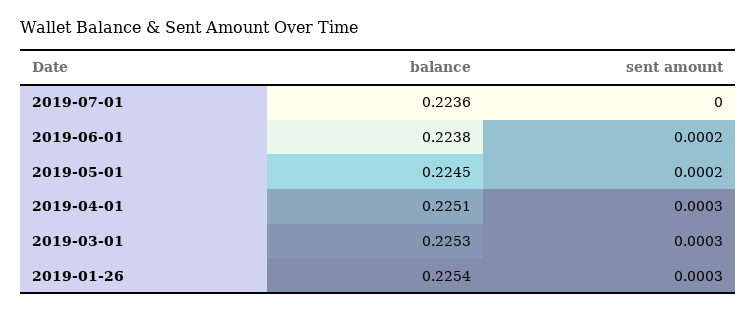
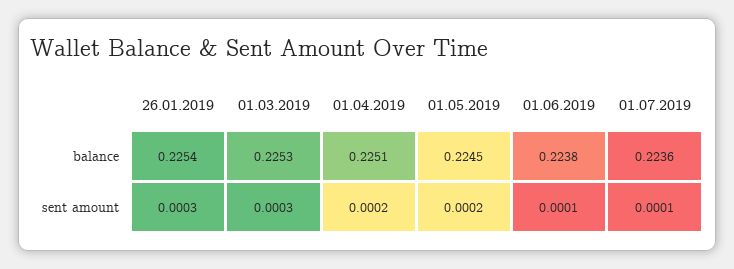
sent amount, 2019-07-01: 0 -> 0.0001
sent amount, 2019-06-01: 0.0002 -> 0.0001
sent amount, 2019-04-01: 0.0003 -> 0.0002

